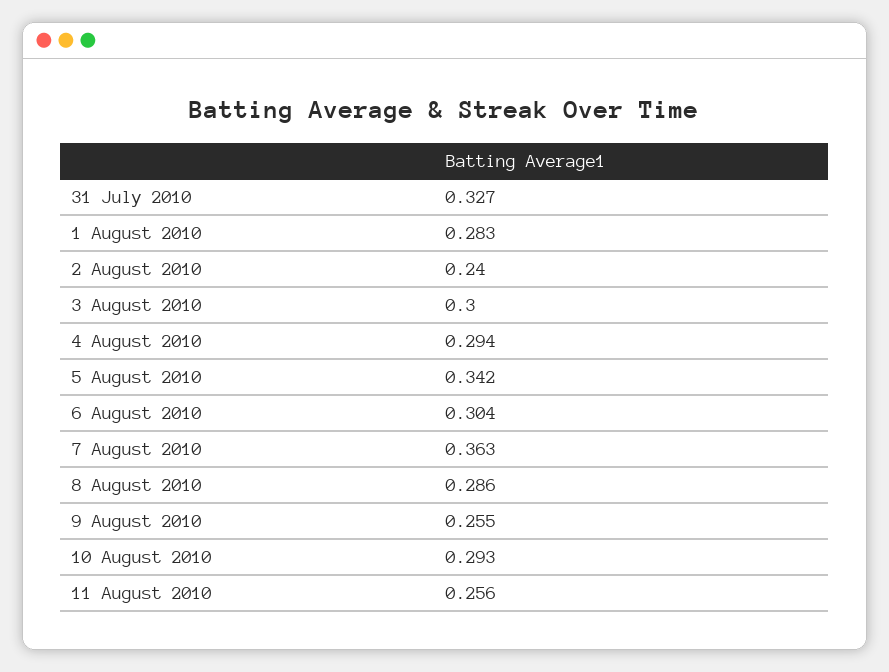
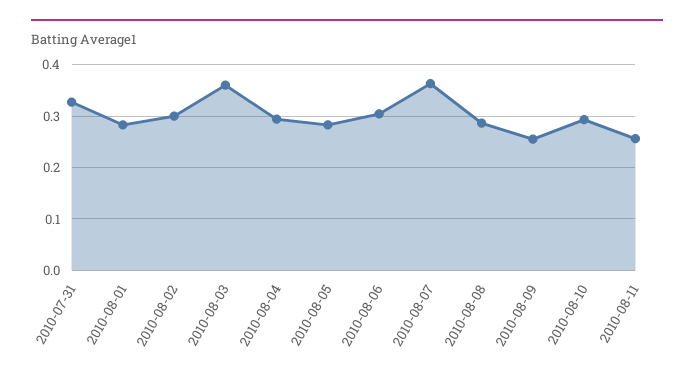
2 August 2010: 0.24 -> 0.3
3 August 2010: 0.3 -> 0.36
5 August 2010: 0.342 -> 0.28

